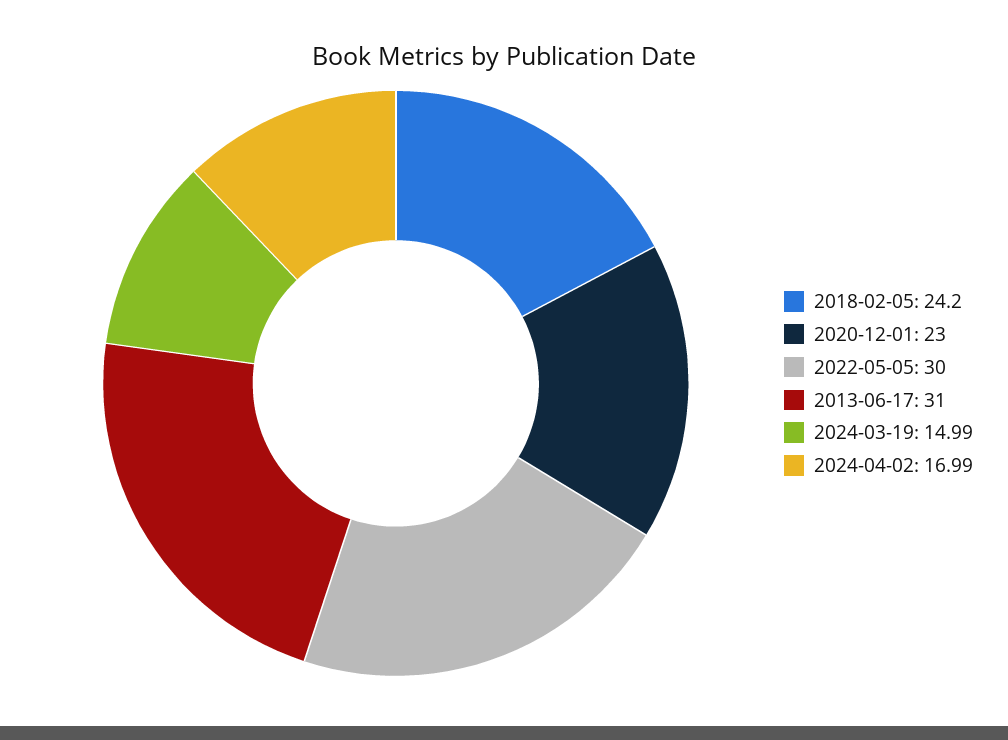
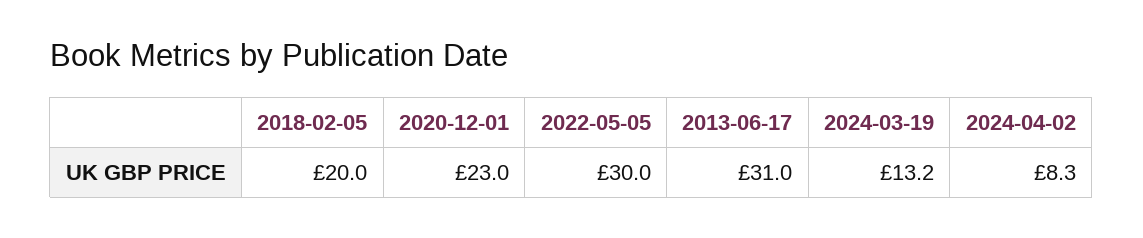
2018-02-05: 24.2 -> 20
2024-03-19: 14.99 -> 13.2
2024-04-02: 16.99 -> 8.3

